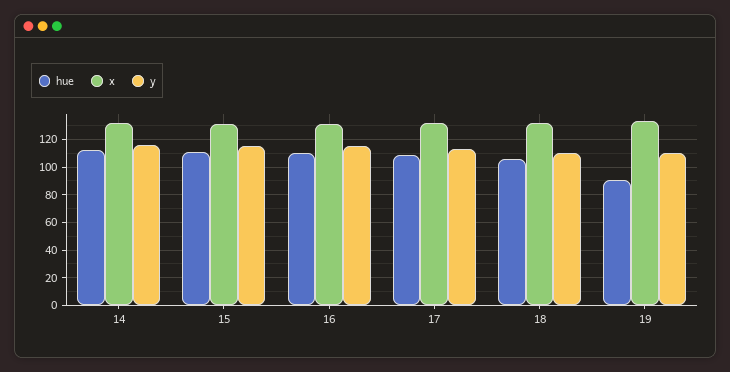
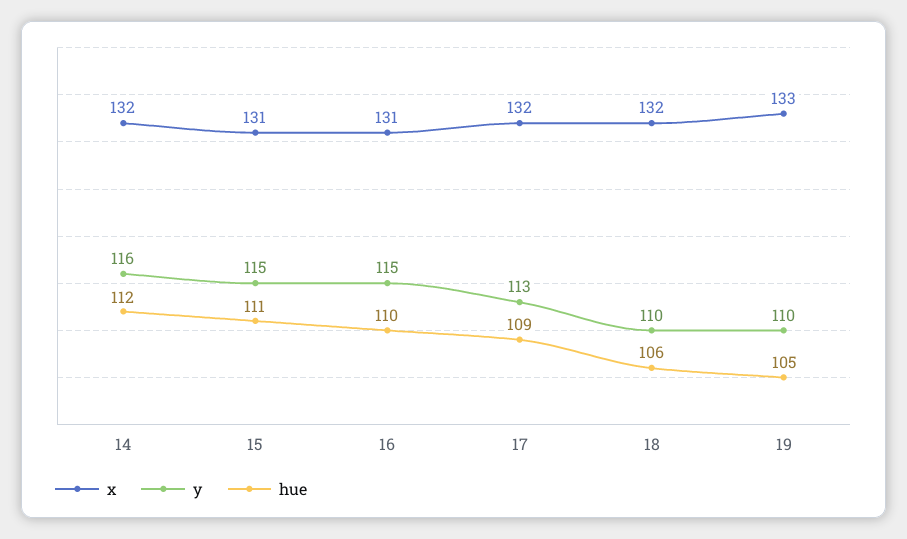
hue, 19: 90 -> 105

